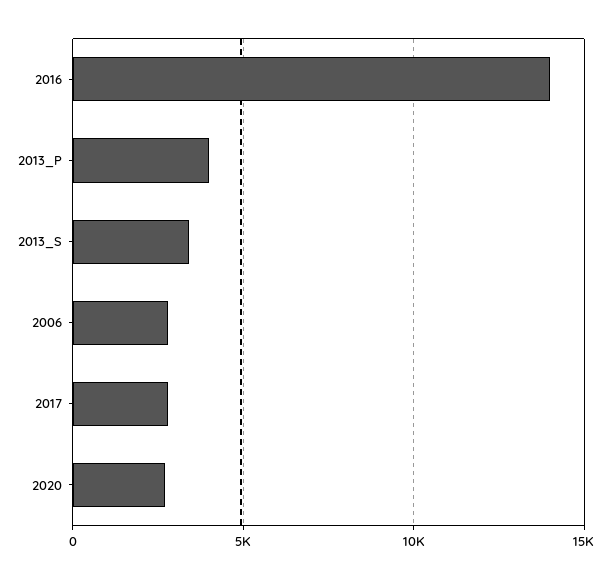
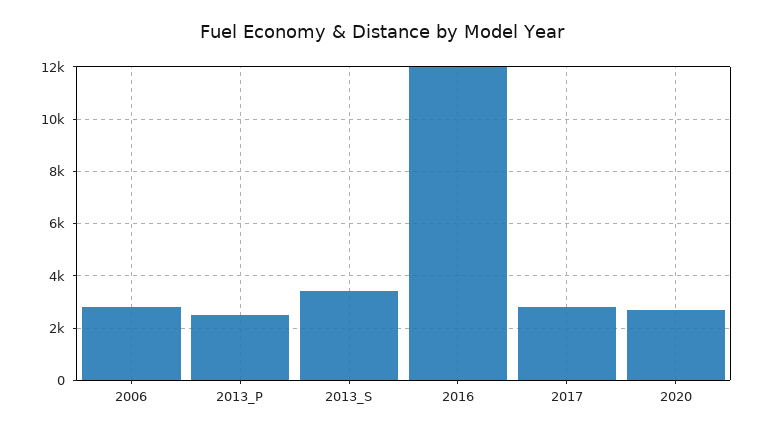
2016: 14000 -> 12000
2013_P: 4000 -> 2500

